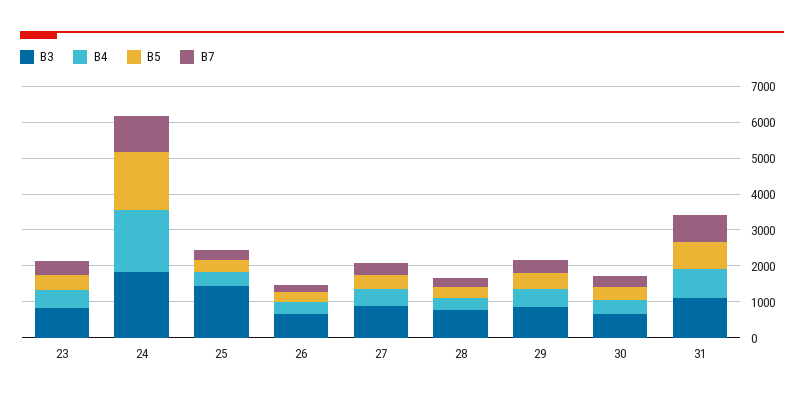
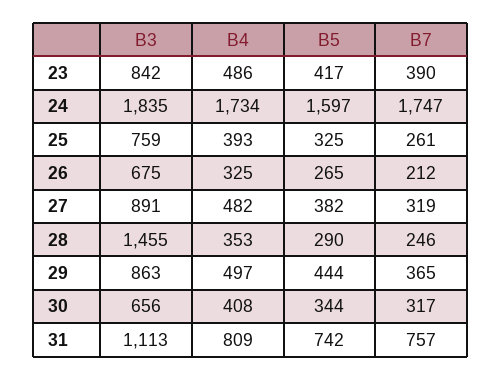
B7, 24: 1000 -> 1747
B3, 25: 1500 -> 759
B3, 28: 750 -> 1455

